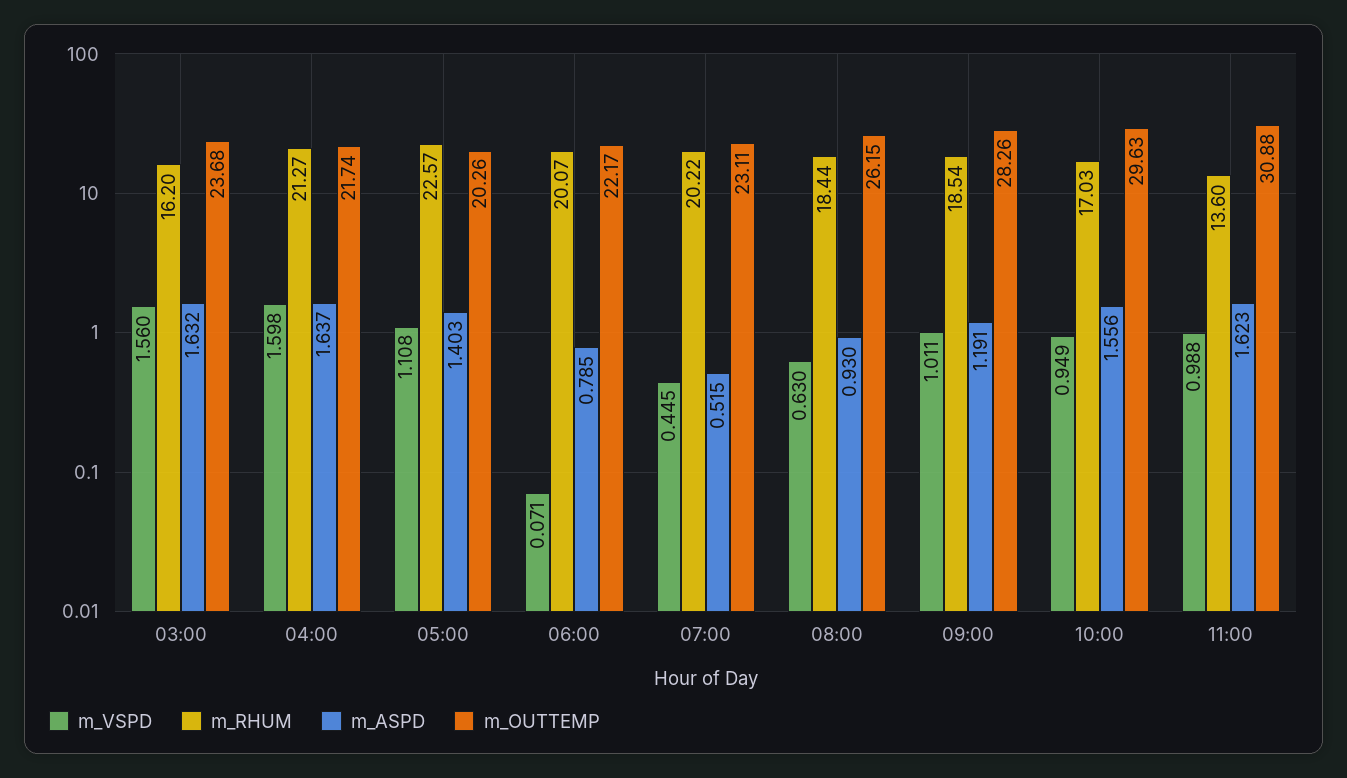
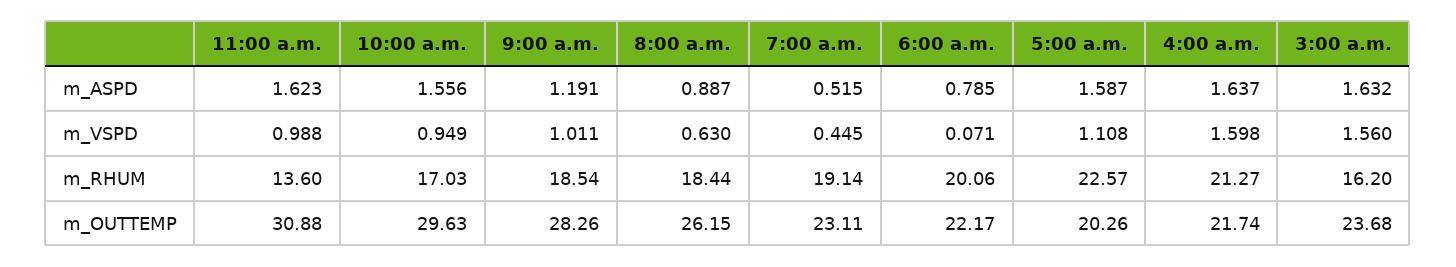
m_ASPD, 05:00: 1.403 -> 1.587
m_RHUM, 06:00: 20.07 -> 20.06
m_RHUM, 07:00: 20.22 -> 19.14
m_ASPD, 08:00: 0.93 -> 0.887

